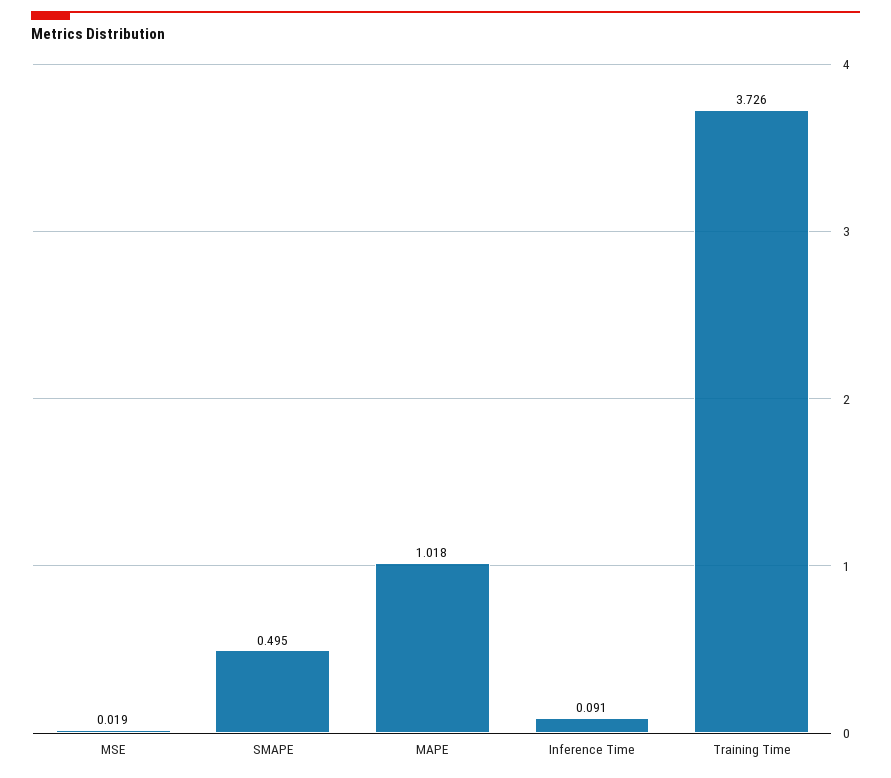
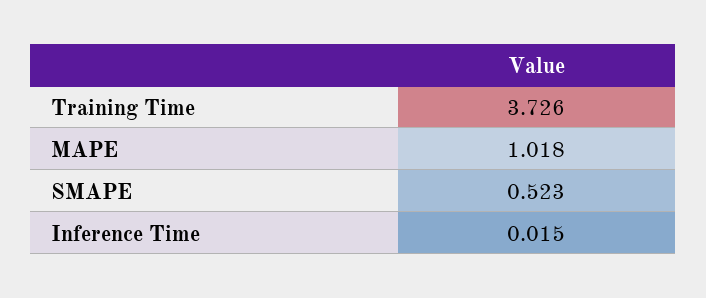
MSE: 0.019 -> none
SMAPE: 0.495 -> 0.523
Inference Time: 0.091 -> 0.015

